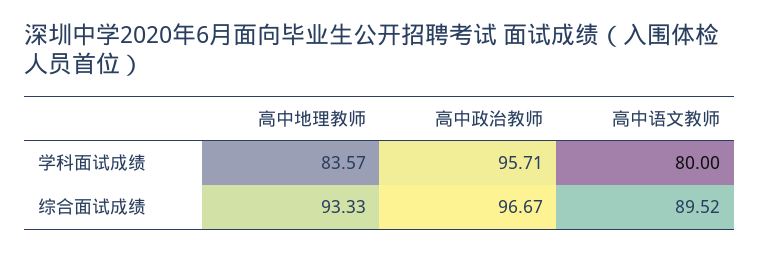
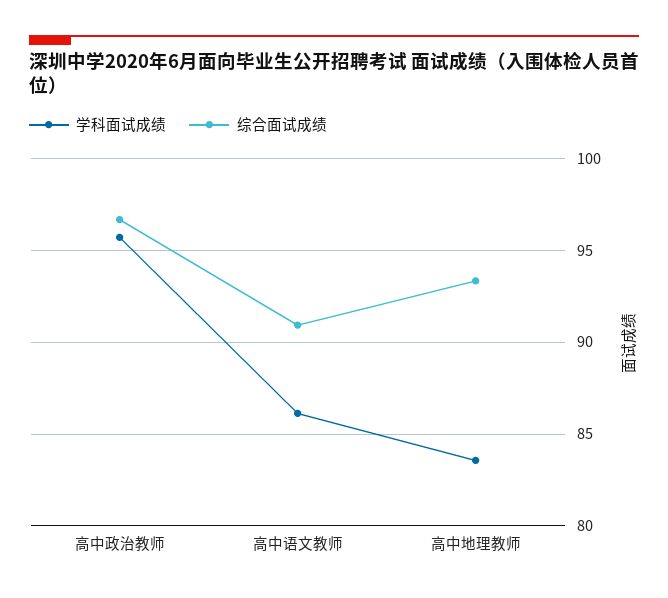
学科面试成绩, 高中语文教师: 80 -> 86
综合面试成绩, 高中语文教师: 89.52 -> 91

